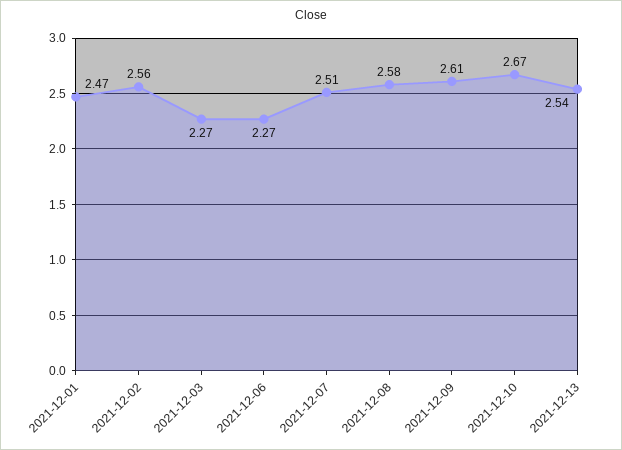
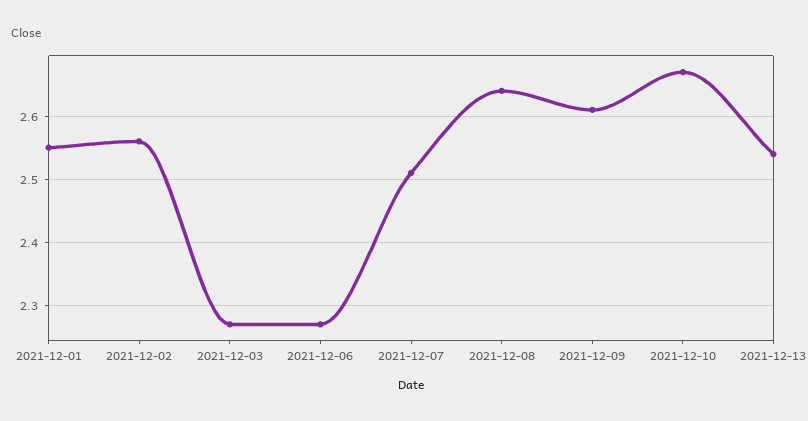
2021-12-01: 2.47 -> 2.55
2021-12-08: 2.58 -> 2.64

